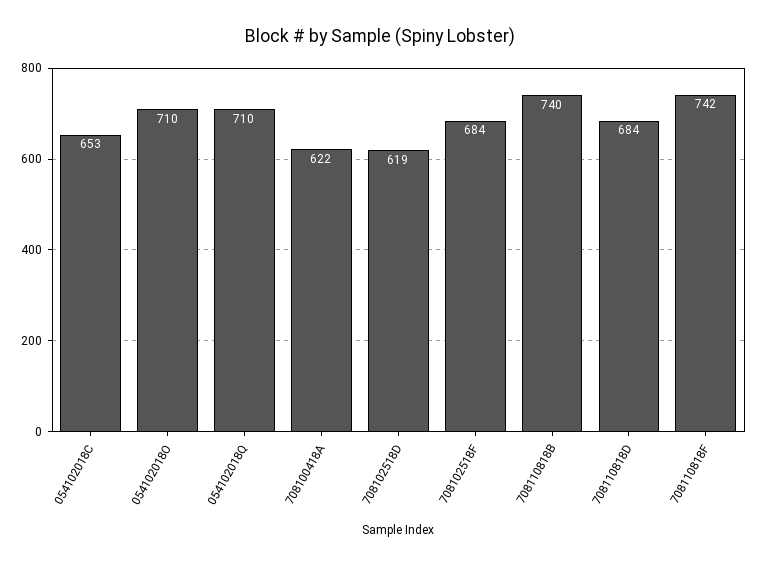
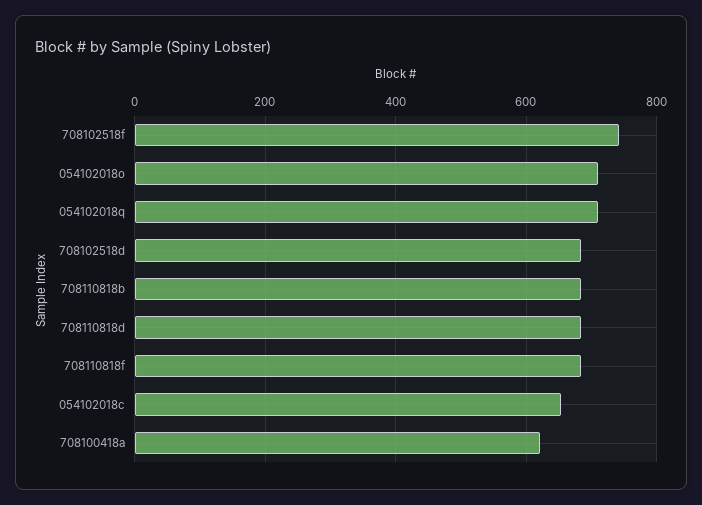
708102518D: 619 -> 680
708102518F: 684 -> 740
708110818B: 740 -> 680
708110818F: 742 -> 680

